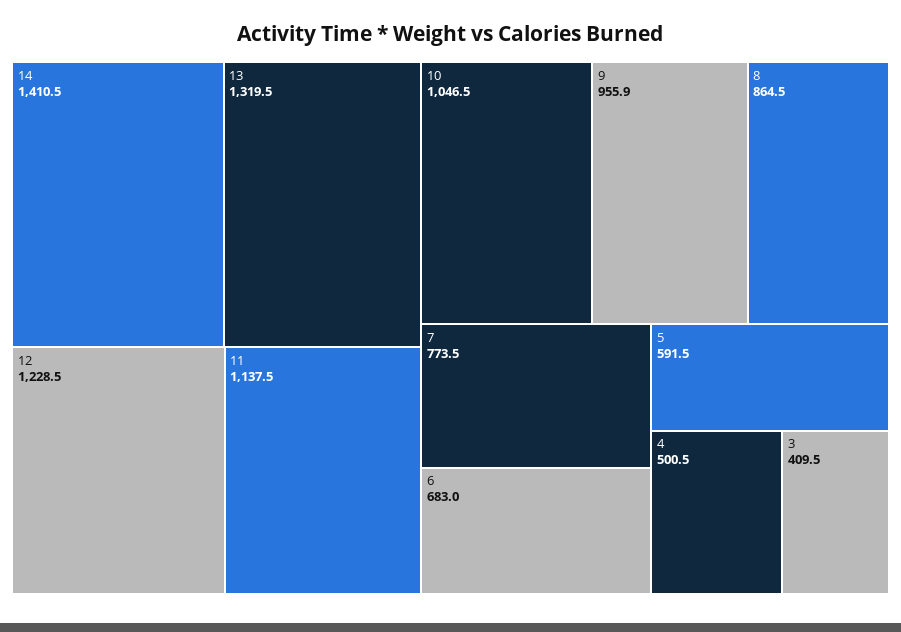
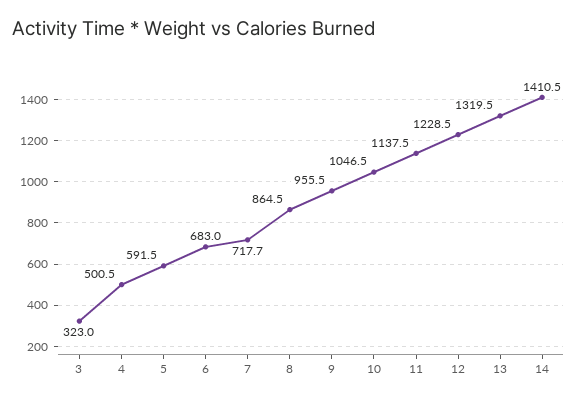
9: 955.9 -> 955.5
7: 773.5 -> 717.7
3: 409.5 -> 323

